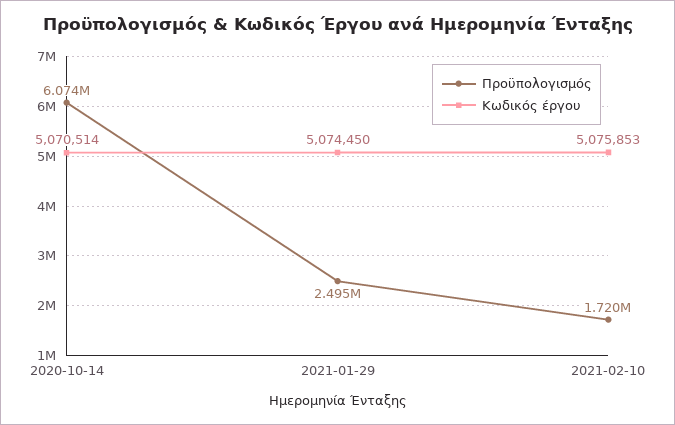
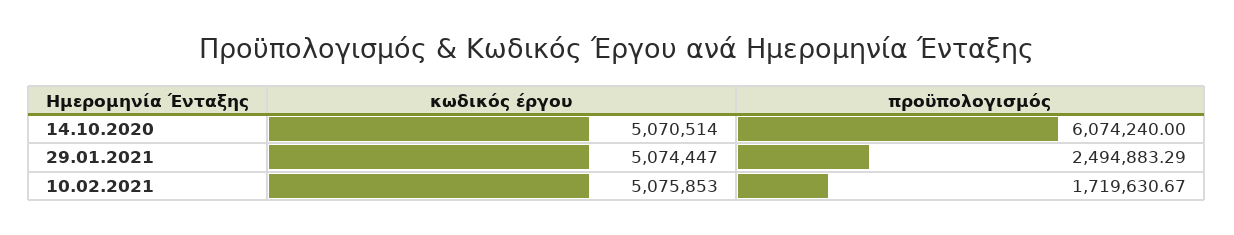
Κωδικός έργου, 2021-01-29: 5074450 -> 5074447

